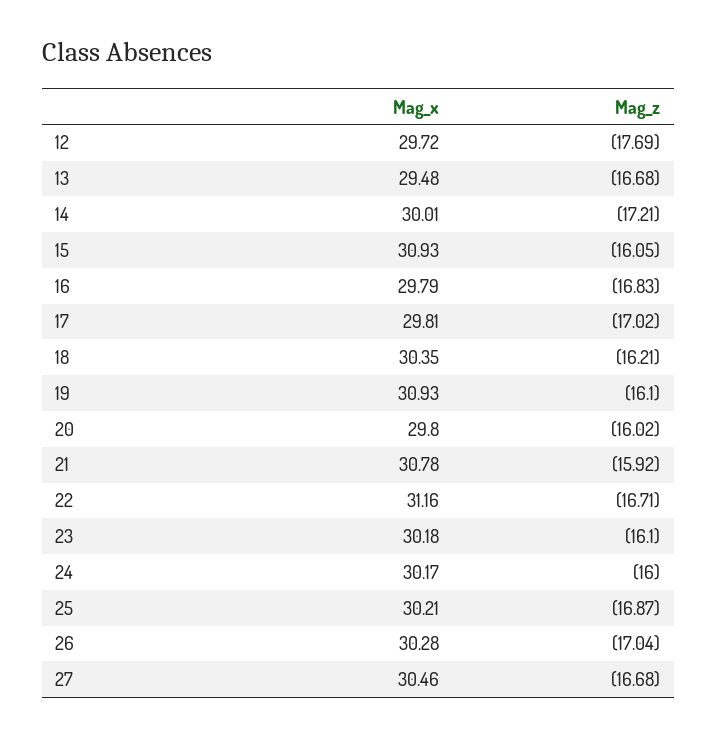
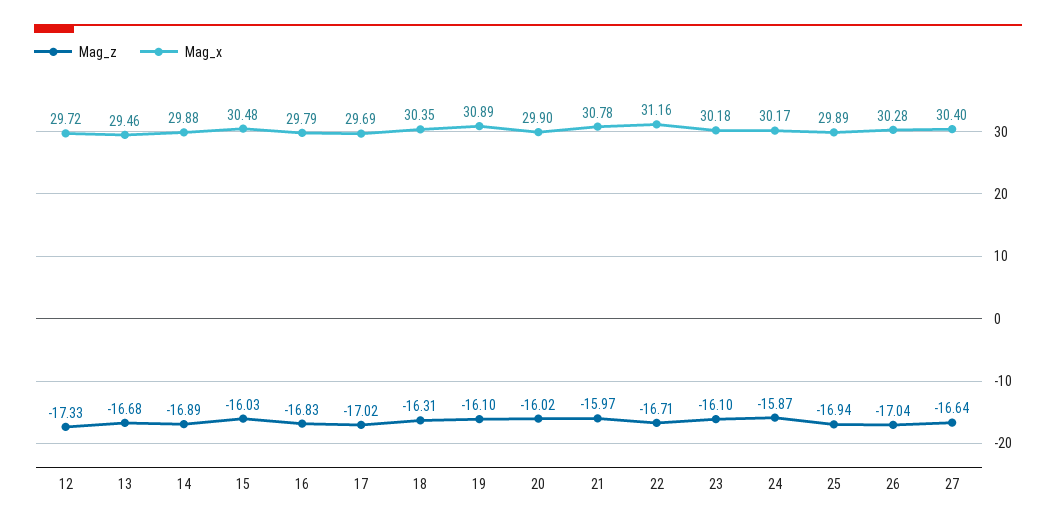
Mag_z, 12: -17.69 -> -17.33
Mag_x, 13: 29.48 -> 29.46
Mag_x, 14: 30.01 -> 29.88
Mag_z, 14: -17.21 -> -16.89
Mag_x, 15: 30.93 -> 30.48
Mag_z, 15: -16.05 -> -16.03
Mag_x, 17: 29.81 -> 29.69
Mag_z, 18: -16.21 -> -16.31
Mag_x, 19: 30.93 -> 30.89
Mag_x, 20: 29.8 -> 29.9
Mag_z, 21: -15.92 -> -15.97
Mag_z, 24: -16 -> -15.87
Mag_x, 25: 30.21 -> 29.89
Mag_z, 25: -16.87 -> -16.94
Mag_x, 27: 30.46 -> 30.4
Mag_z, 27: -16.68 -> -16.64

